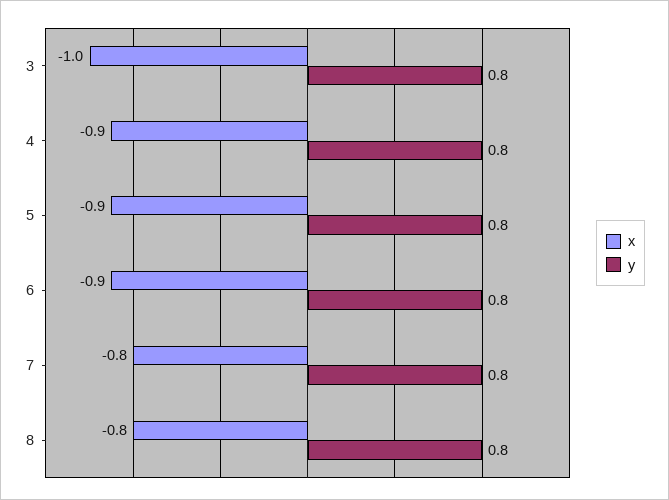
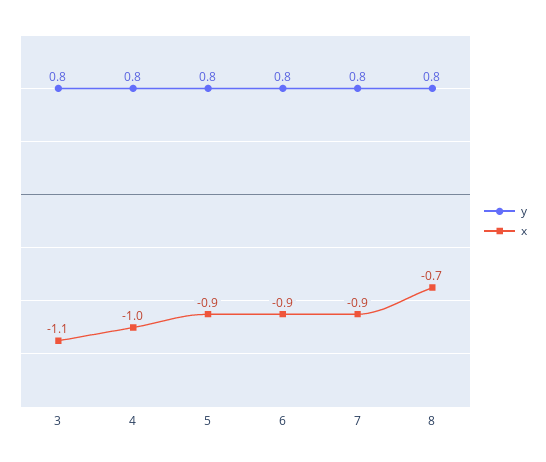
x, 3: -1 -> -1.1
x, 4: -0.9 -> -1
x, 7: -0.8 -> -0.9
x, 8: -0.8 -> -0.7

